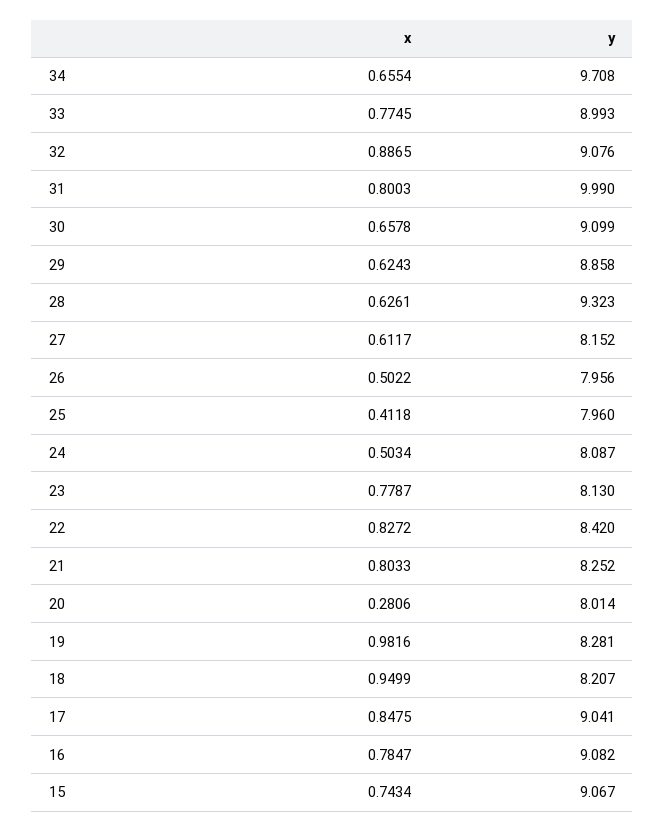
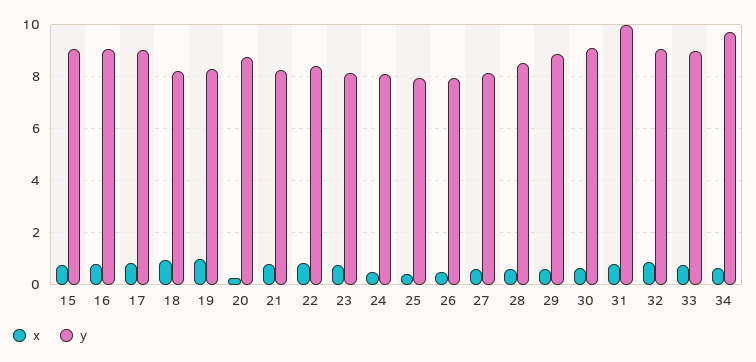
y, 28: 9.323 -> 8.5
y, 20: 8.014 -> 8.75

